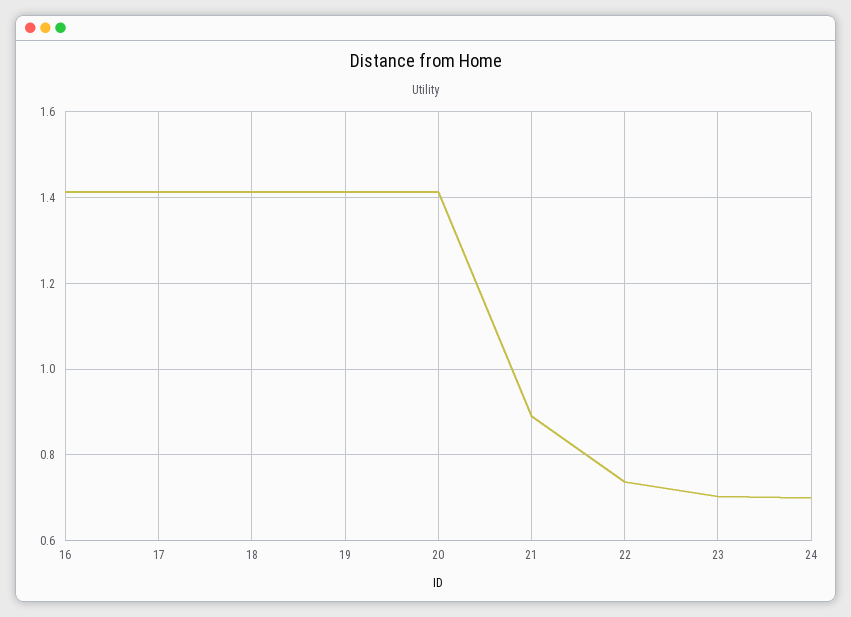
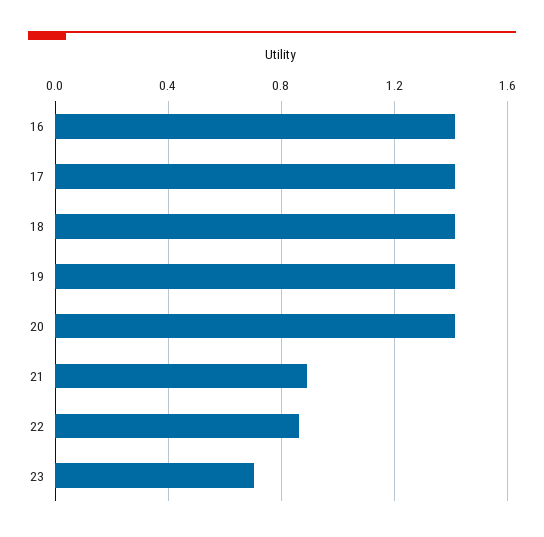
22: 0.74 -> 0.85
24: 0.7 -> none

